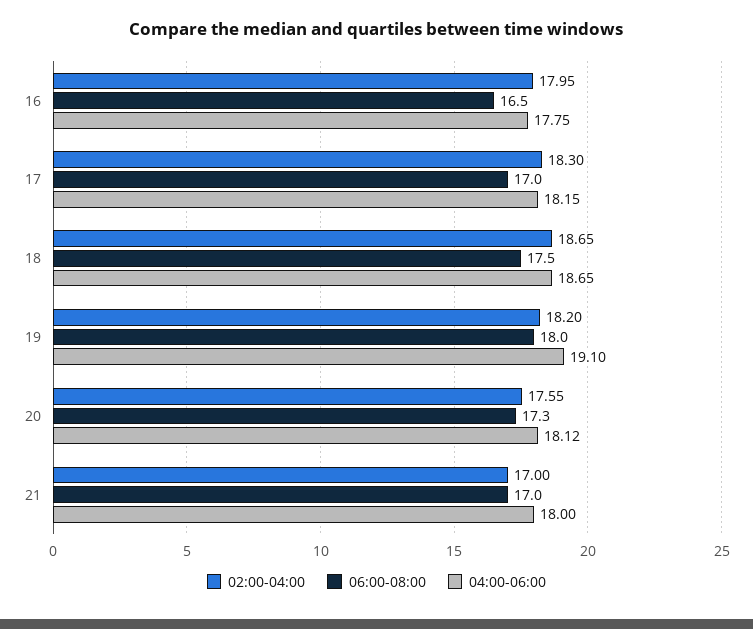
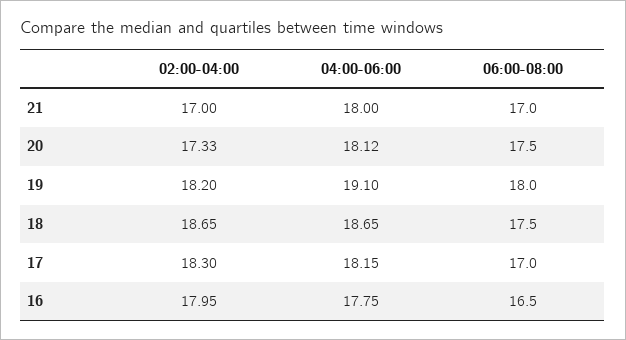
02:00-04:00, 20: 17.55 -> 17.33
06:00-08:00, 20: 17.3 -> 17.5

